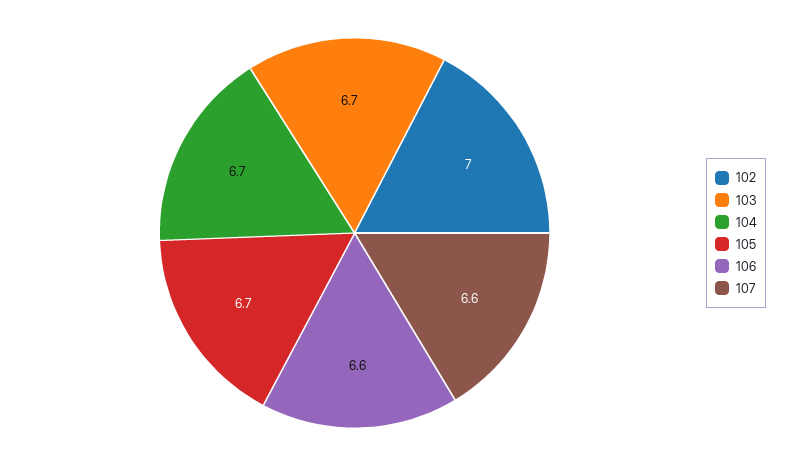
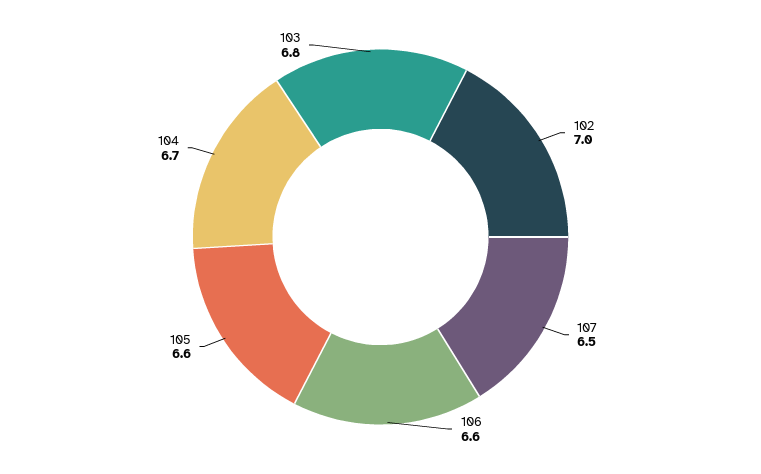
103: 6.7 -> 6.8
105: 6.7 -> 6.6
107: 6.6 -> 6.5

